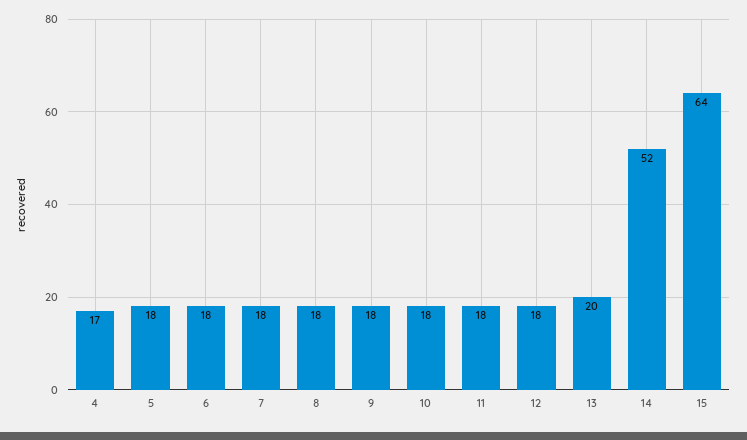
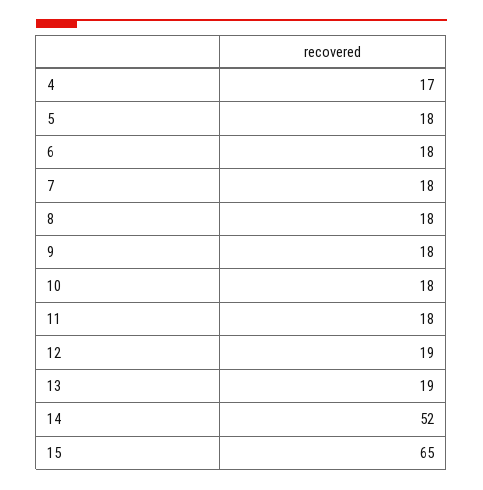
12: 18 -> 19
13: 20 -> 19
15: 64 -> 65

